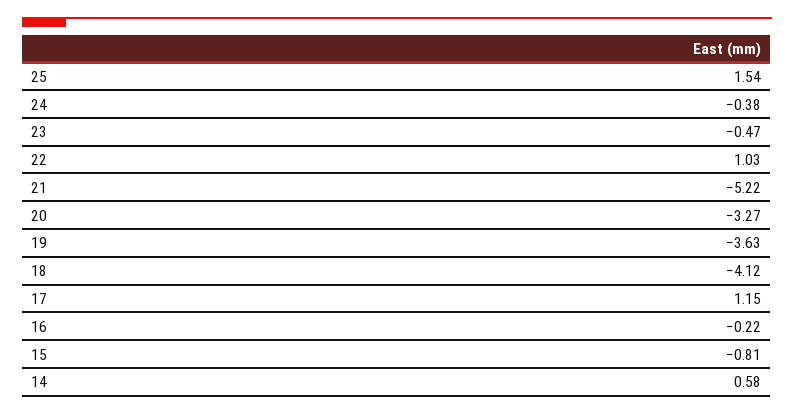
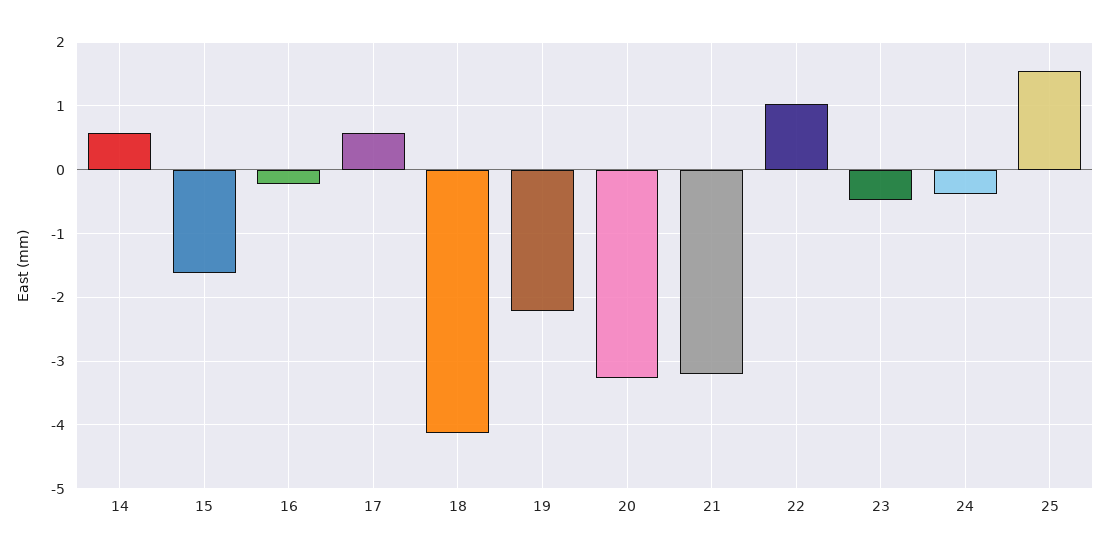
21: -5.22 -> -3.2
19: -3.63 -> -2.2
17: 1.15 -> 0.6
15: -0.81 -> -1.6

